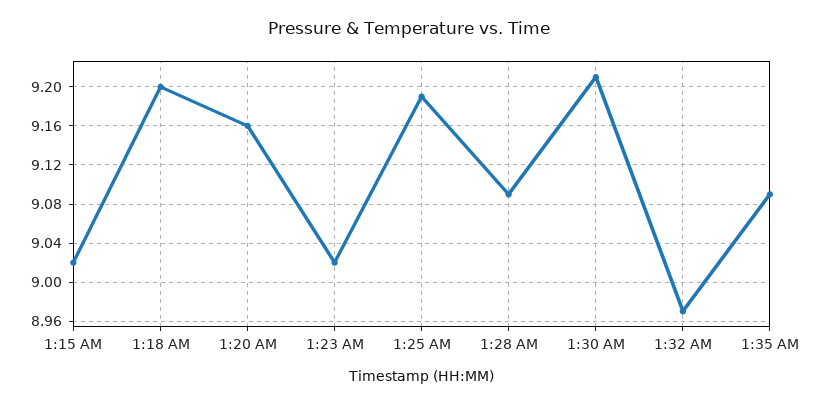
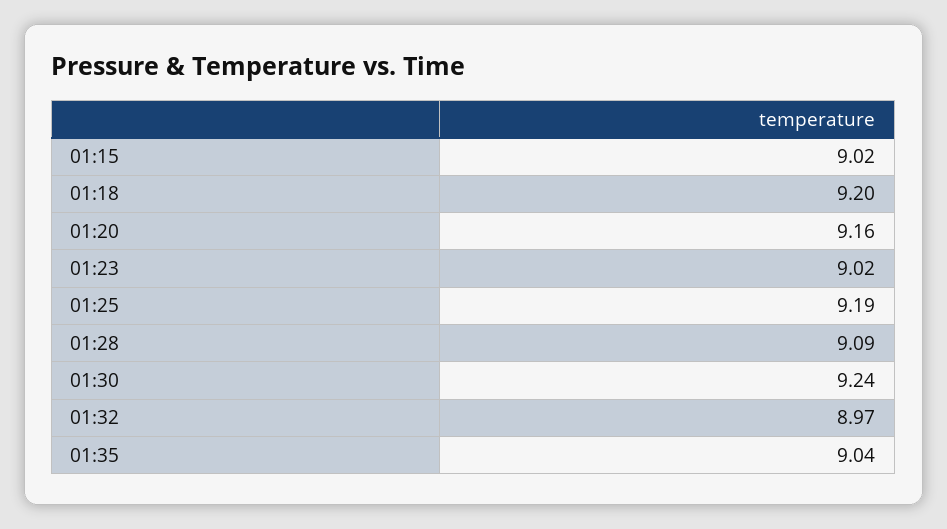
1:30 AM: 9.21 -> 9.24
1:35 AM: 9.09 -> 9.04

